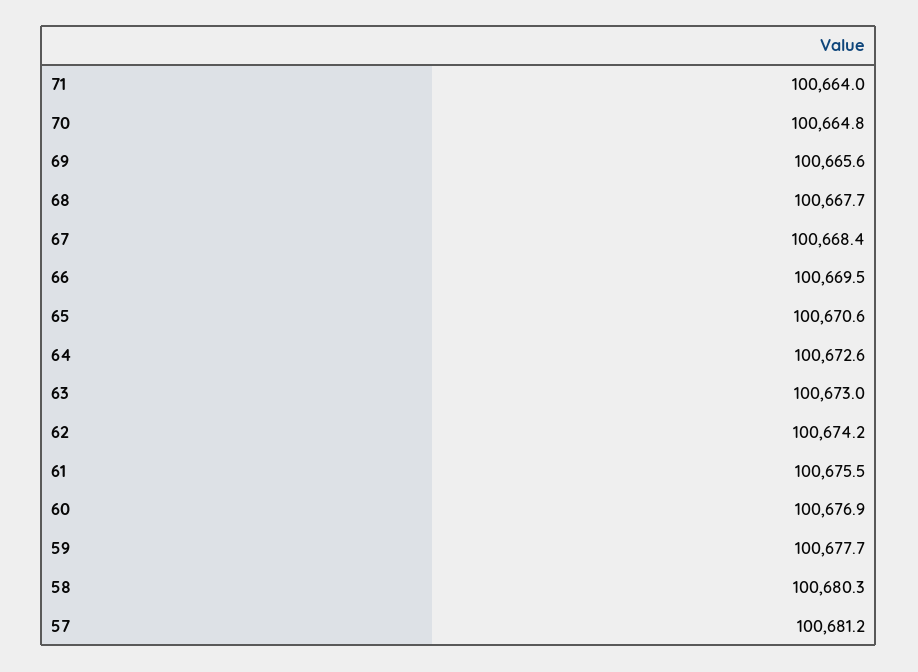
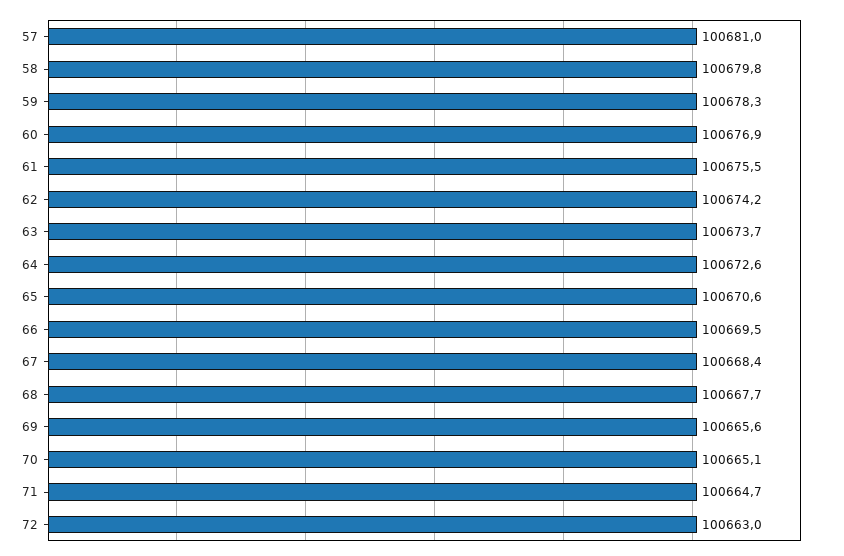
71: 100664 -> 100664.7
70: 100664.8 -> 100665.1
63: 100673 -> 100673.7
59: 100677.7 -> 100678.3
58: 100680.3 -> 100679.8
57: 100681.2 -> 100681
72: none -> 100663

